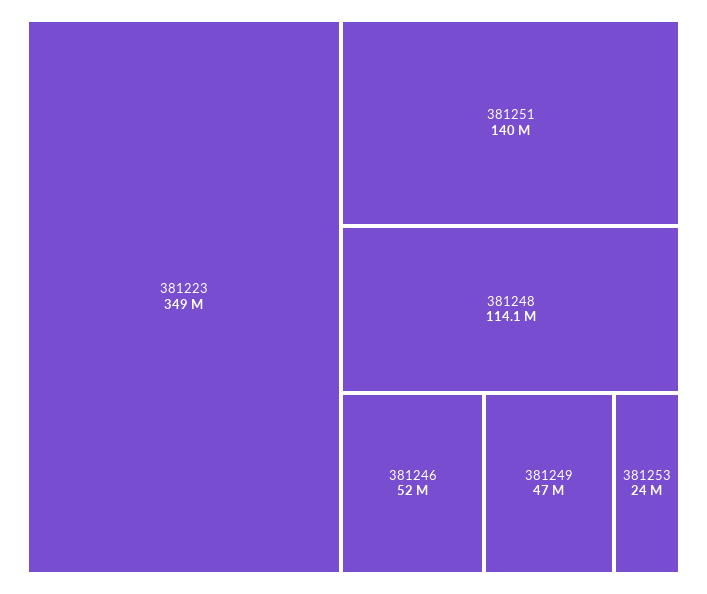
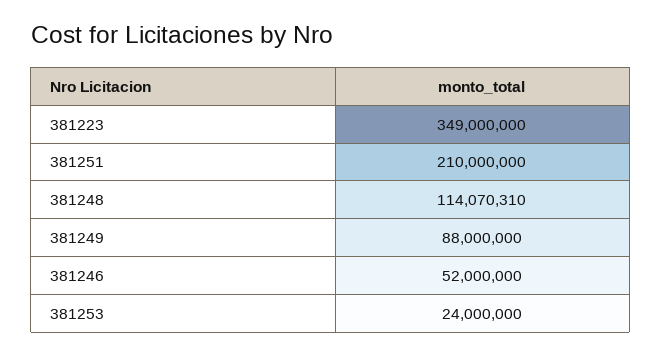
381251: 140000000 -> 210000000
381249: 47000000 -> 88000000

